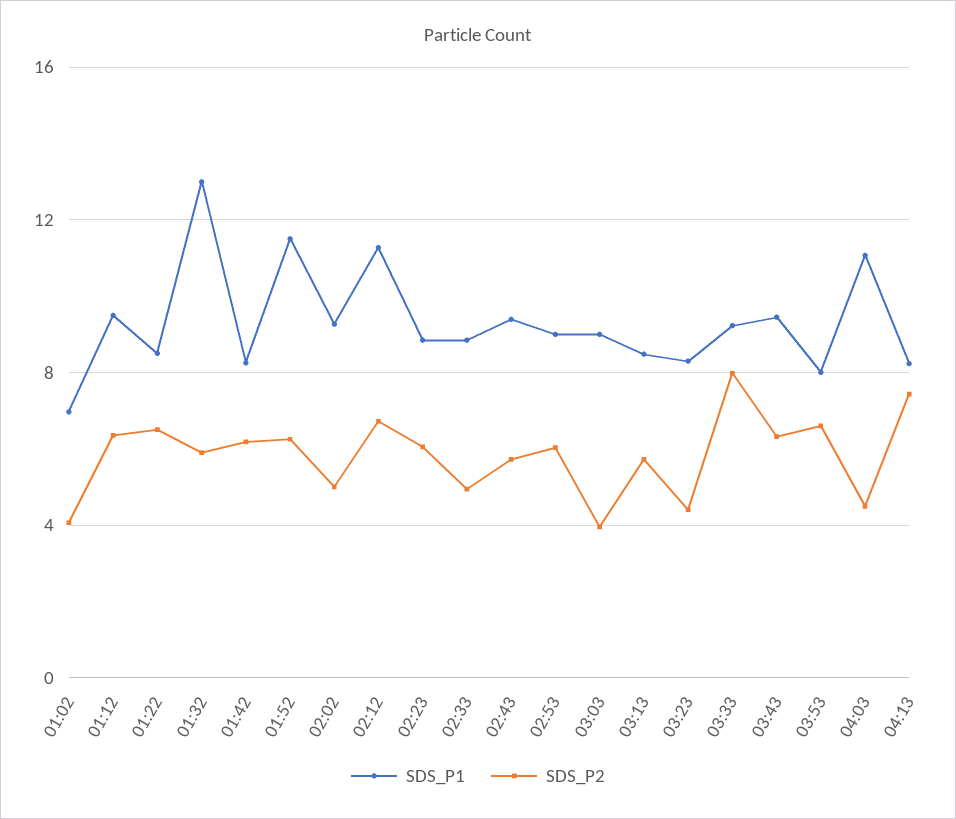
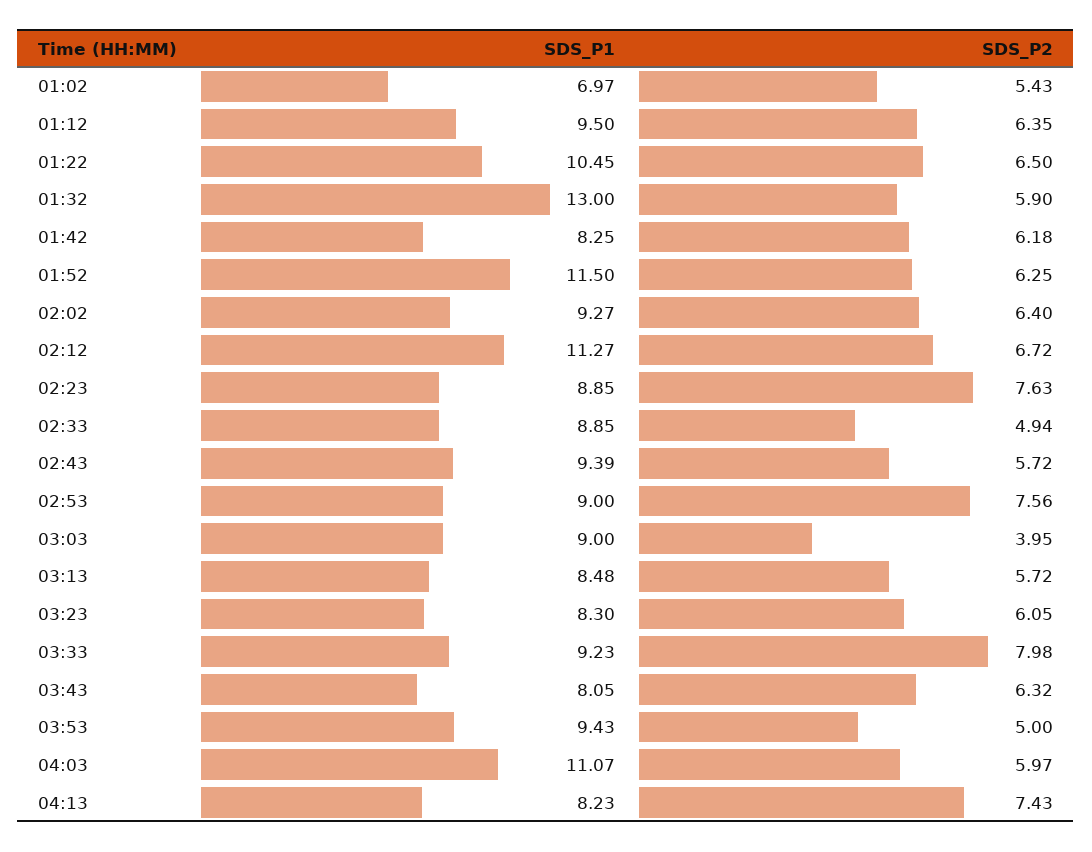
SDS_P2, 01:02: 4 -> 5.43
SDS_P1, 01:22: 8.5 -> 10.45
SDS_P2, 02:02: 5 -> 6.4
SDS_P2, 02:23: 6 -> 7.63
SDS_P2, 02:53: 6 -> 7.56
SDS_P2, 03:23: 4.5 -> 6.05
SDS_P1, 03:43: 9.5 -> 8.05
SDS_P1, 03:53: 8 -> 9.43
SDS_P2, 03:53: 6.5 -> 5
SDS_P2, 04:03: 4.5 -> 5.97

